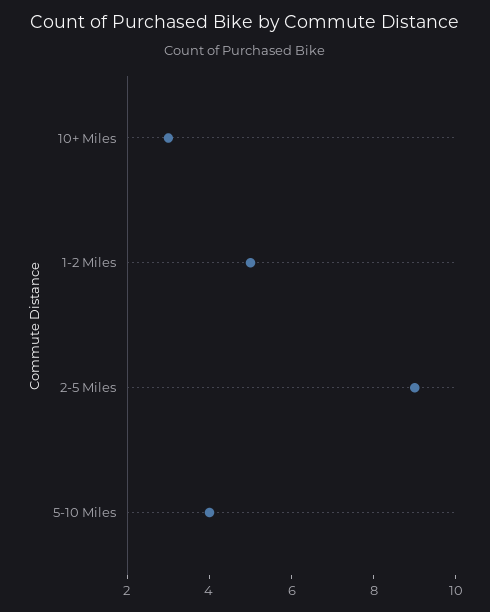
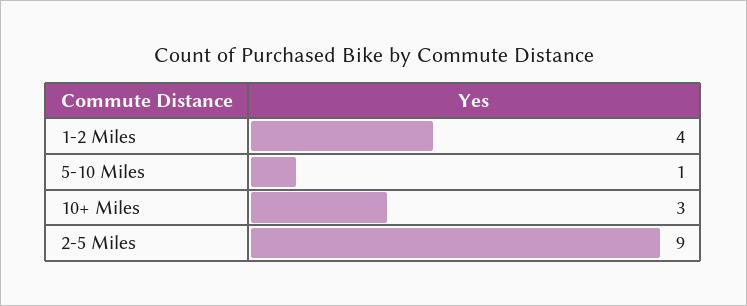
1-2 Miles: 5 -> 4
5-10 Miles: 4 -> 1

